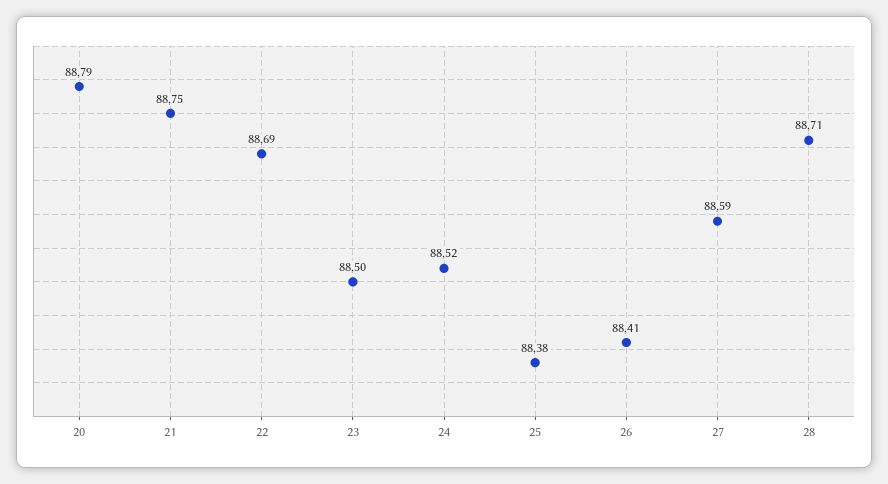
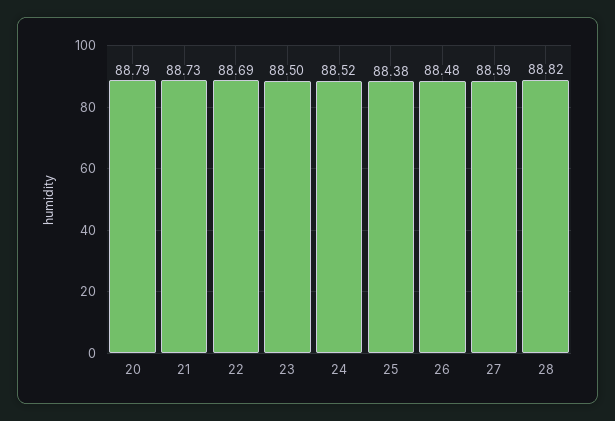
21: 88.75 -> 88.73
26: 88.41 -> 88.48
28: 88.71 -> 88.82

